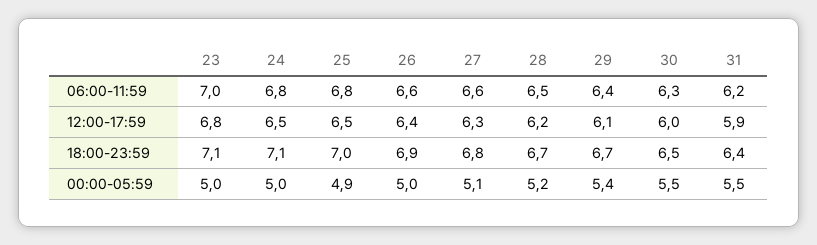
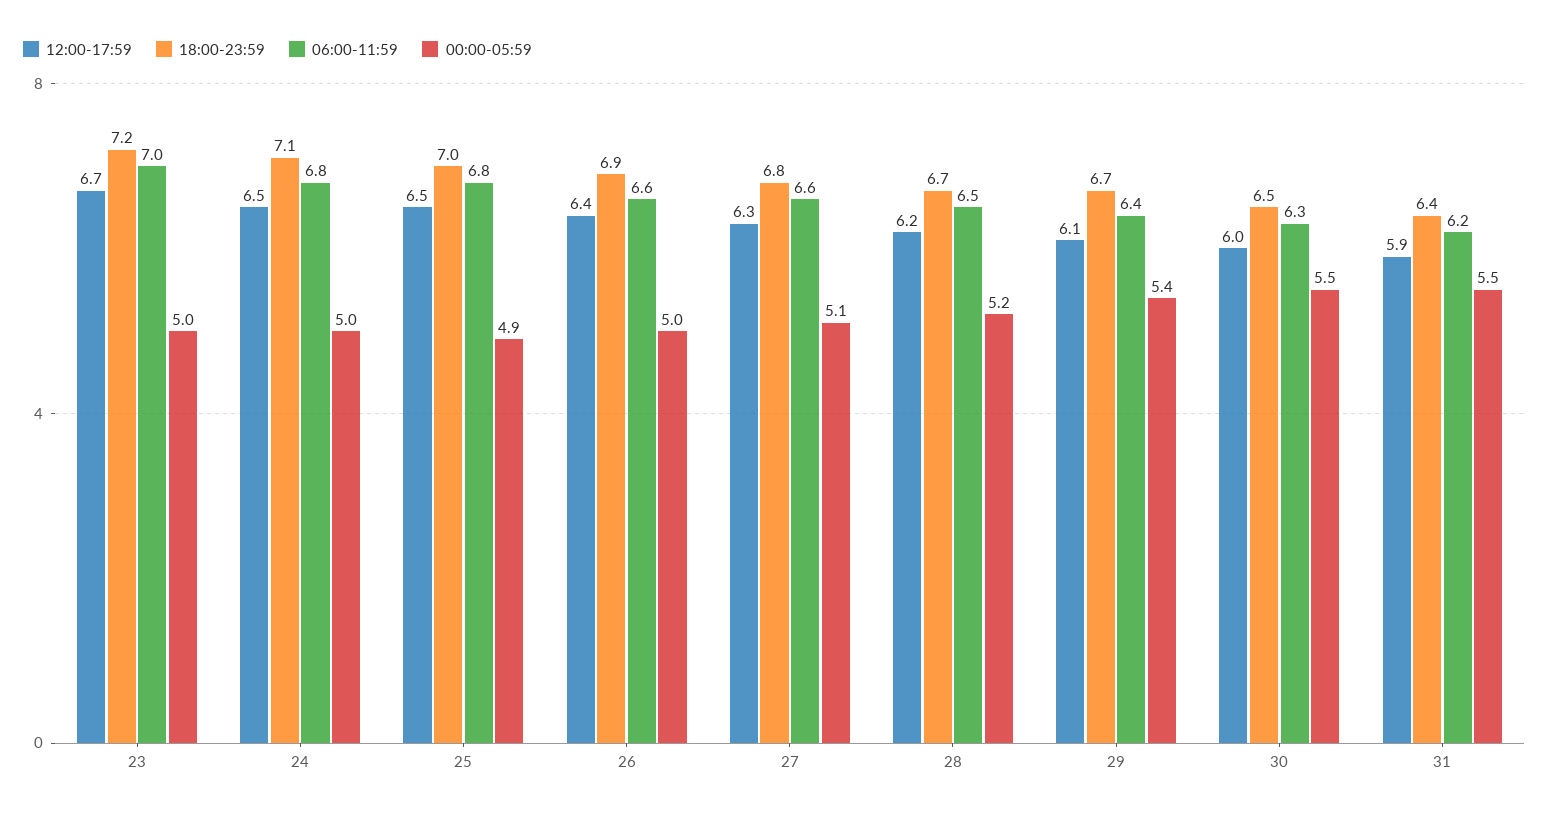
12:00-17:59, 23: 6.8 -> 6.7
18:00-23:59, 23: 7.1 -> 7.2

